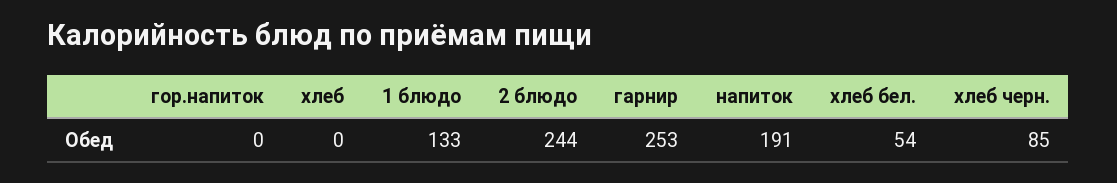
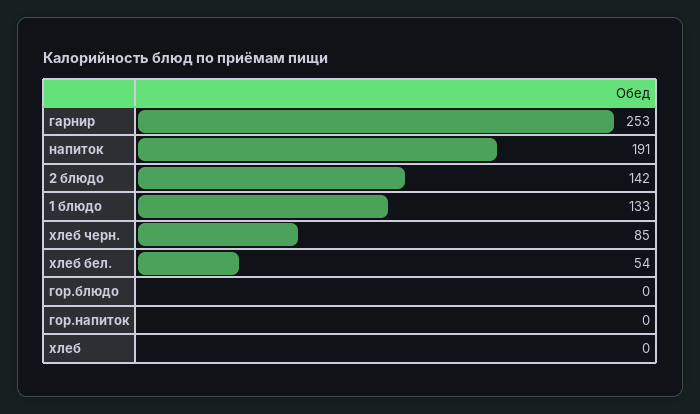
2 блюдо: 244 -> 142
гор.блюдо: none -> 0

